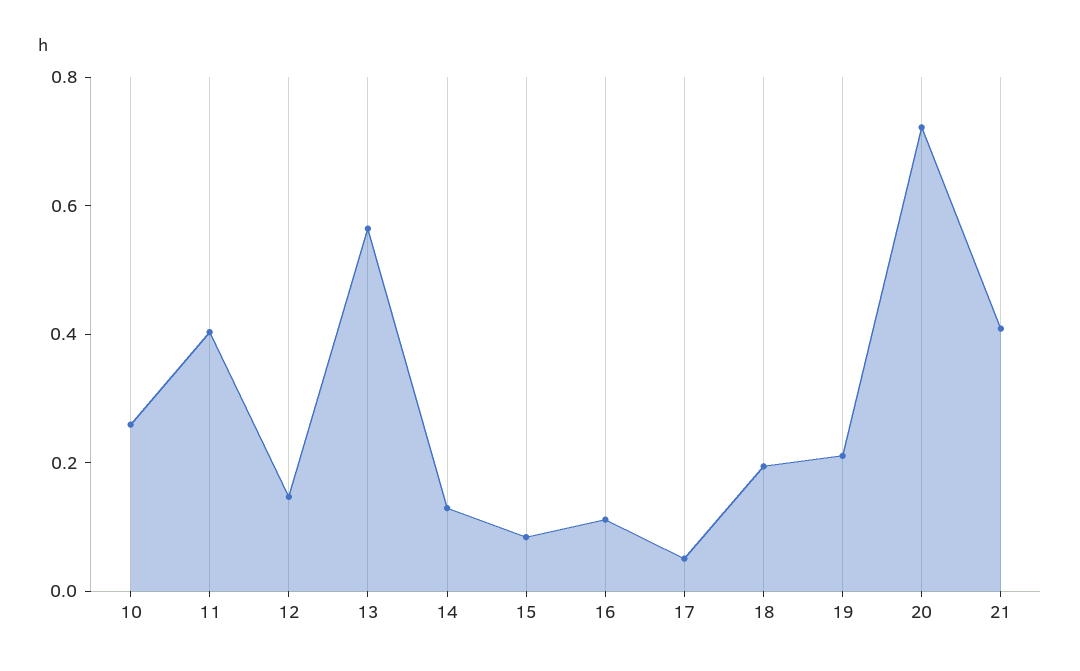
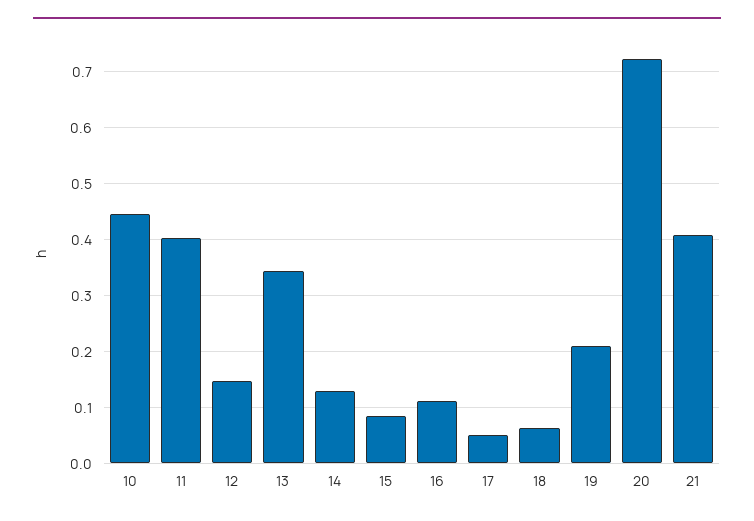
10: 0.25 -> 0.44
13: 0.55 -> 0.34
18: 0.2 -> 0.06

